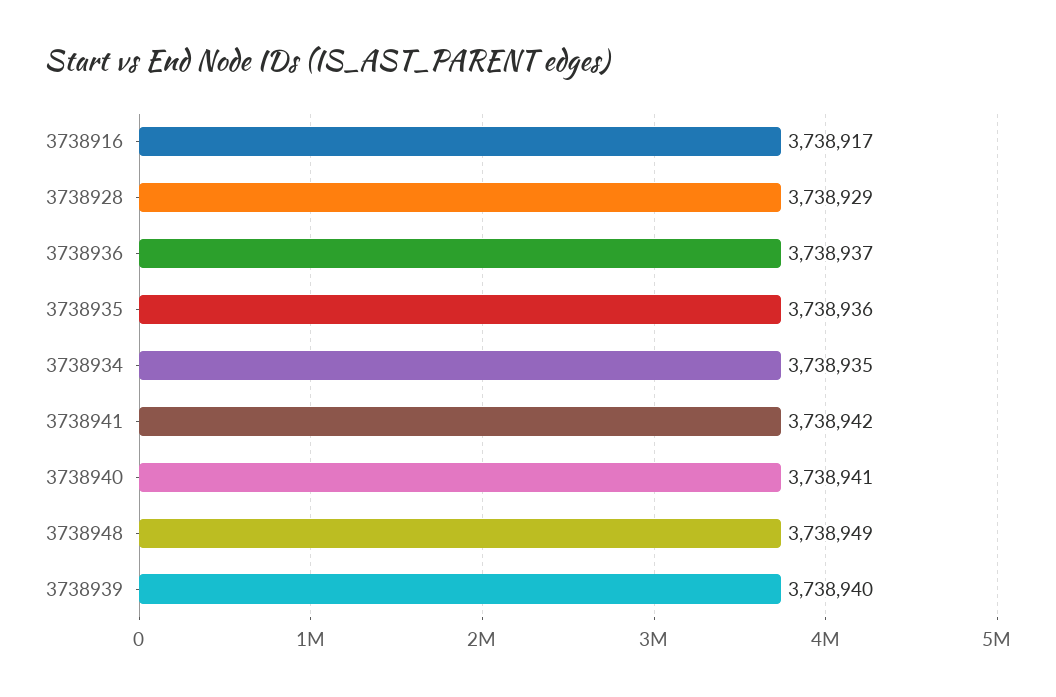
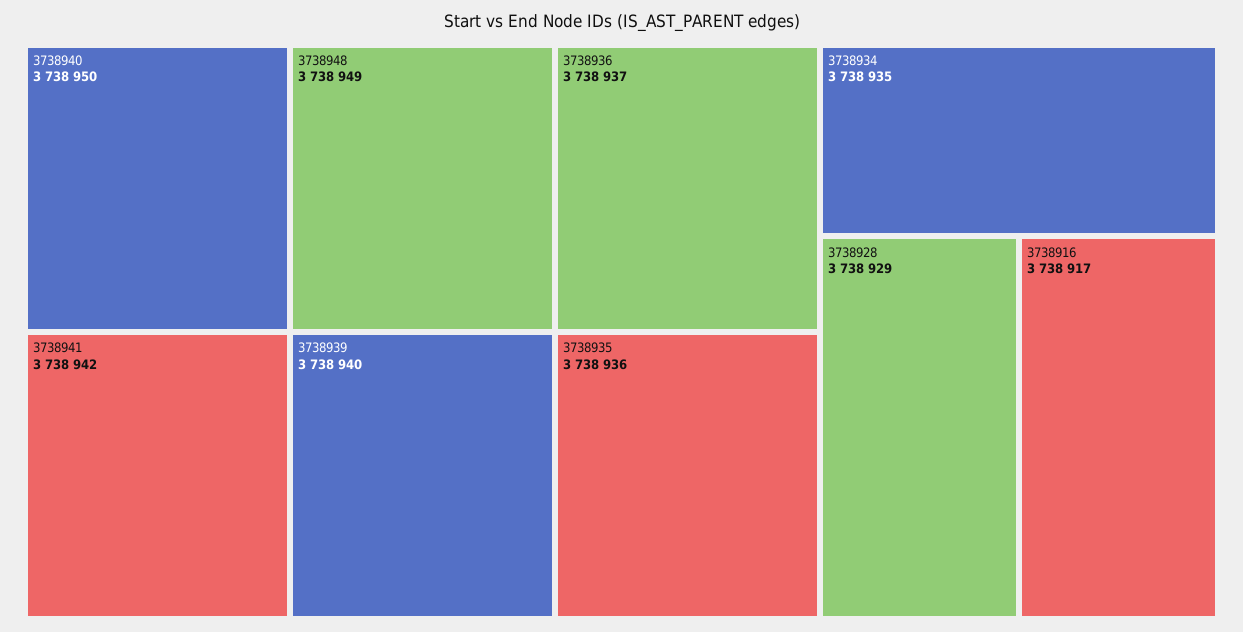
3738940: 3738941 -> 3738950

